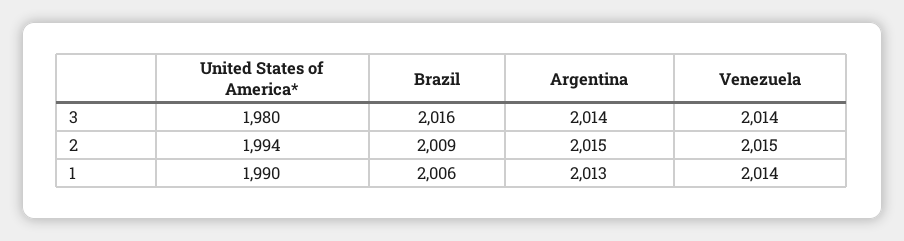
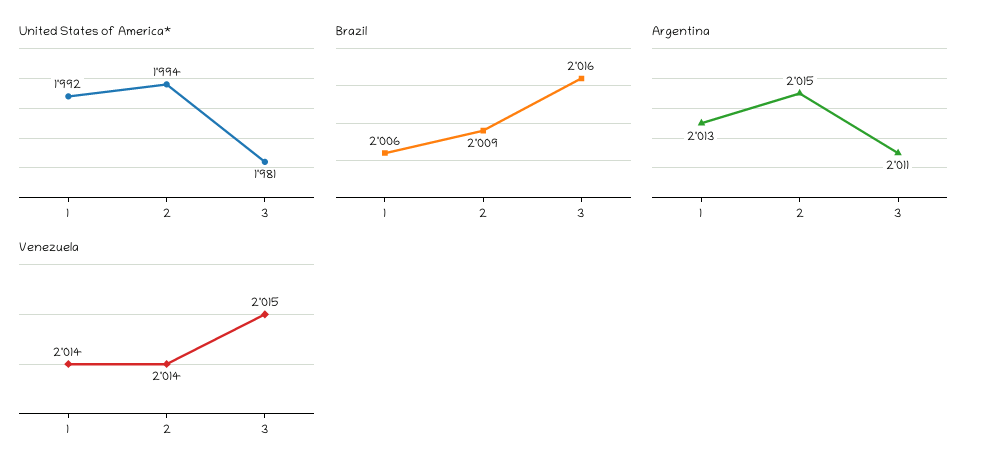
United States of America*, 3: 1980 -> 1981
Argentina, 3: 2014 -> 2011
Venezuela, 3: 2014 -> 2015
Venezuela, 2: 2015 -> 2014
United States of America*, 1: 1990 -> 1992

